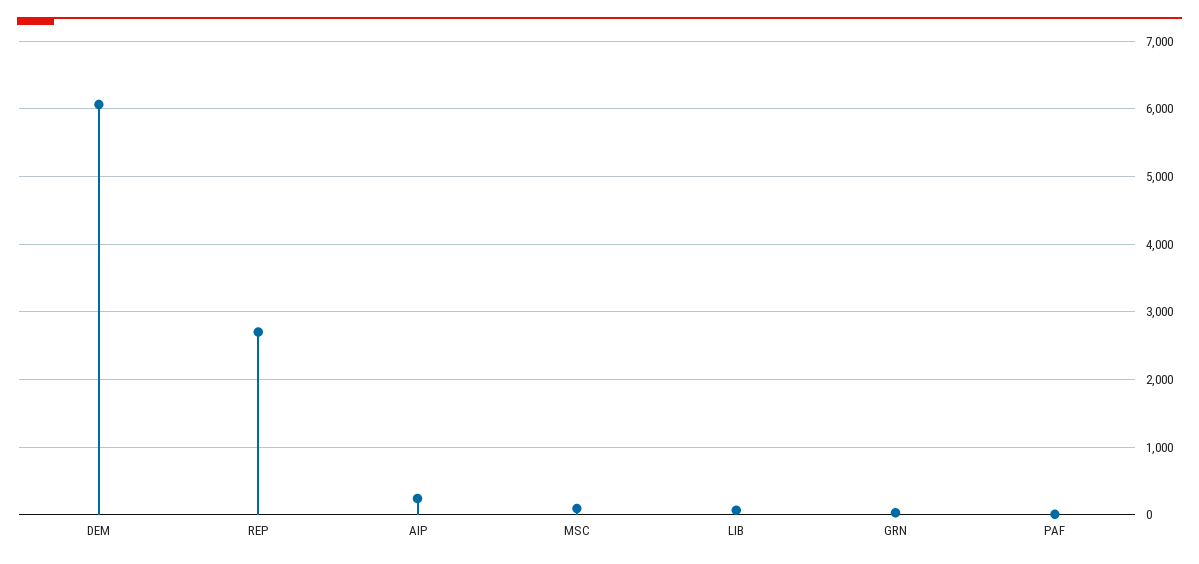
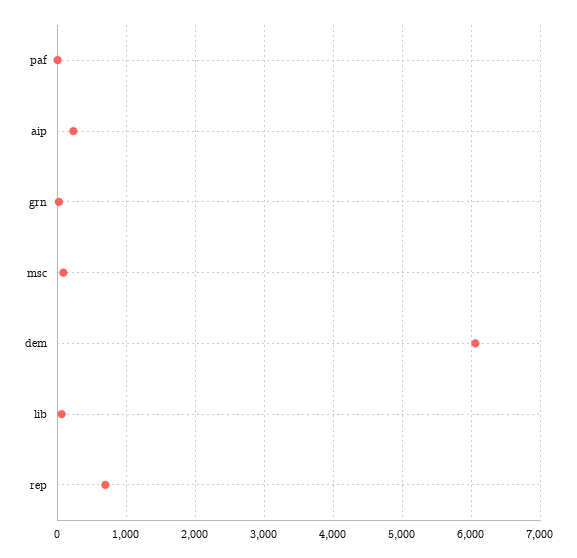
REP: 2700 -> 700

